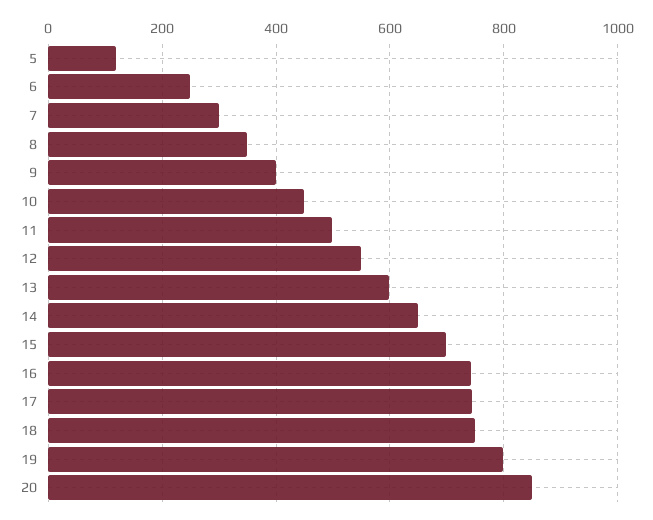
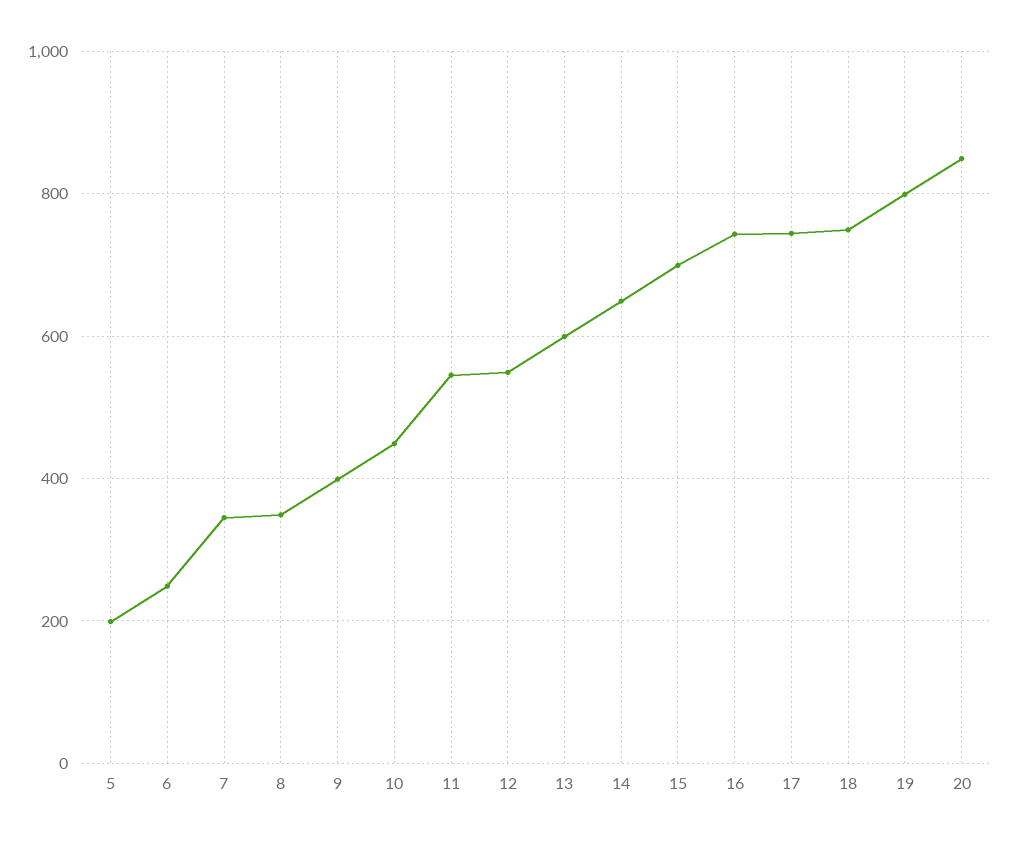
5: 120 -> 200
7: 300 -> 340
11: 500 -> 540

